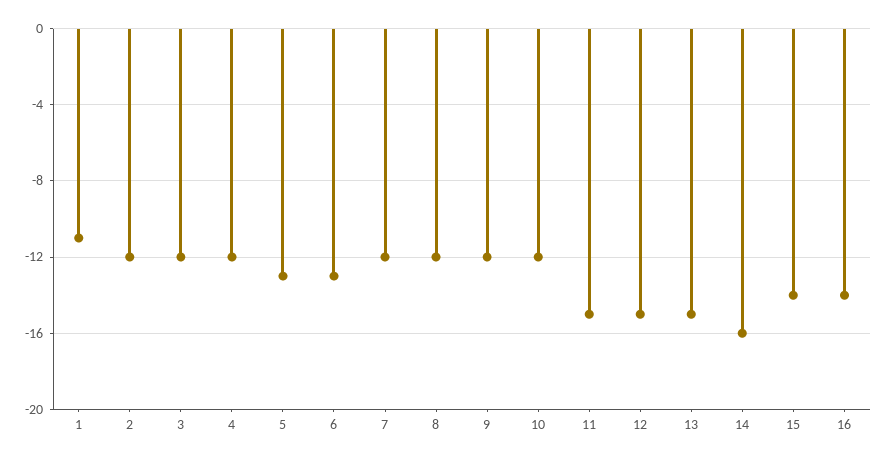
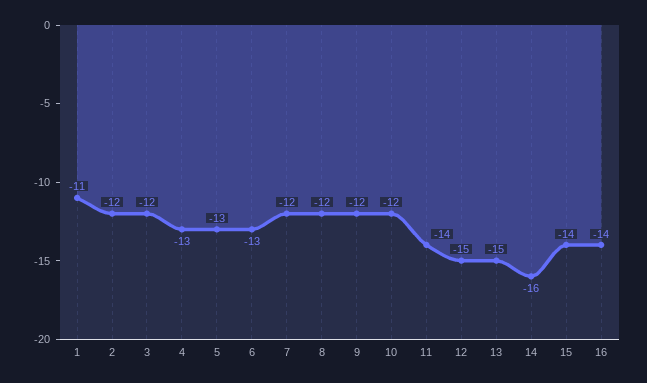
4: -12 -> -13
11: -15 -> -14

